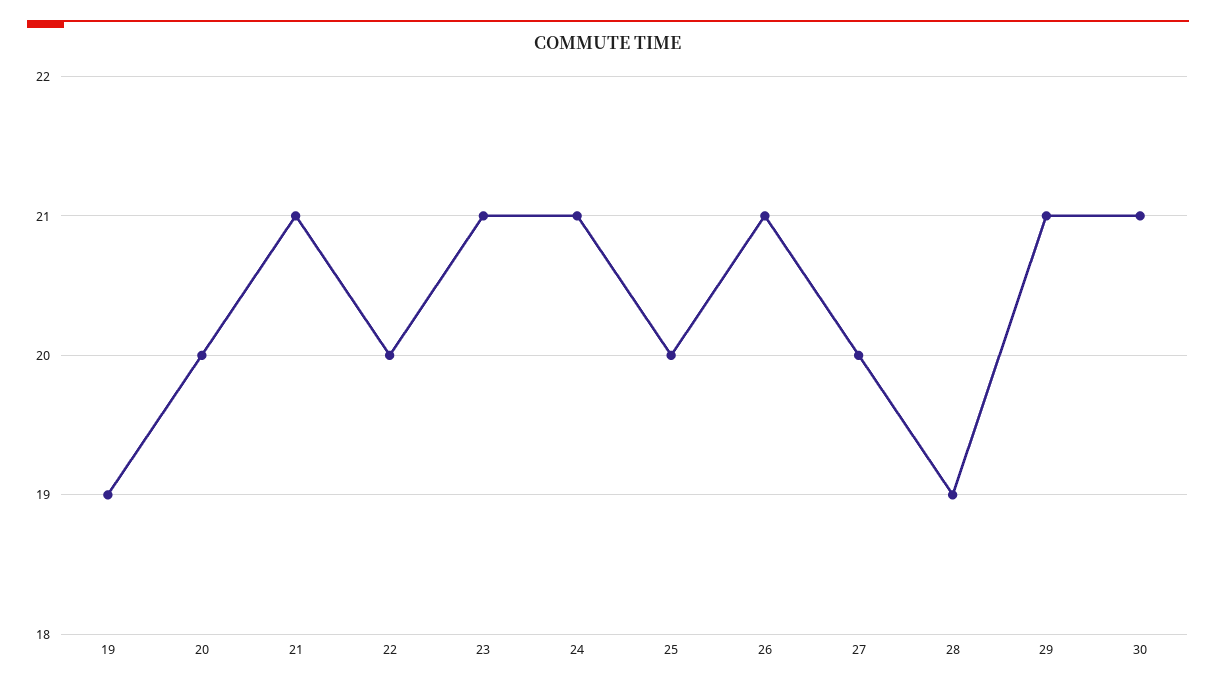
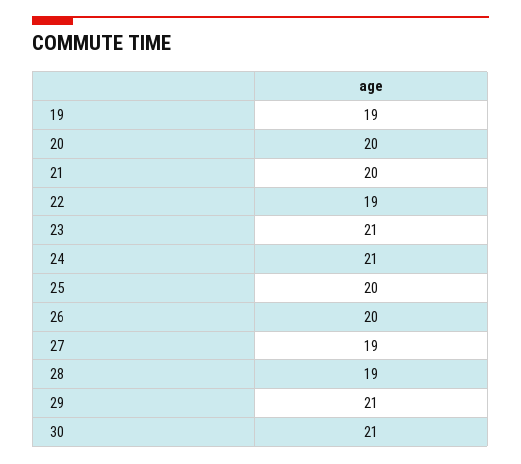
21: 21 -> 20
22: 20 -> 19
26: 21 -> 20
27: 20 -> 19

